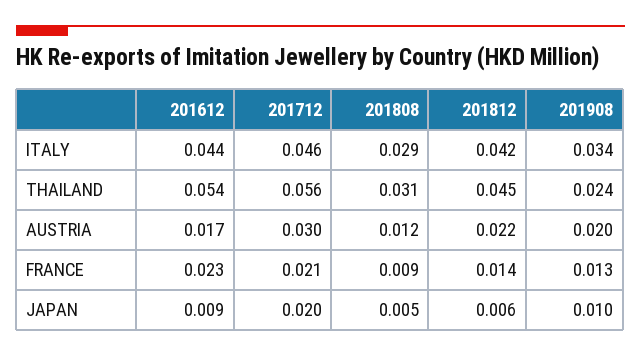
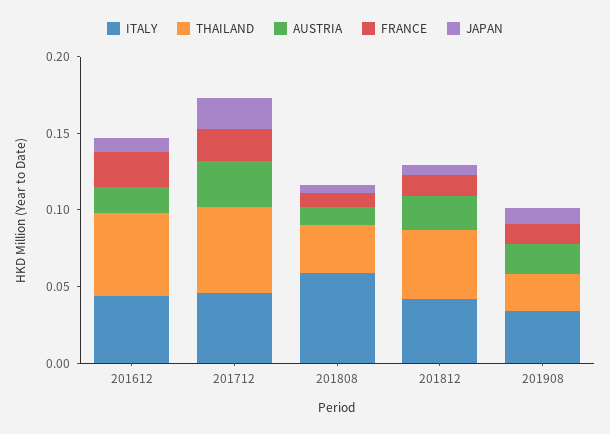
ITALY, 201808: 0.029 -> 0.06

